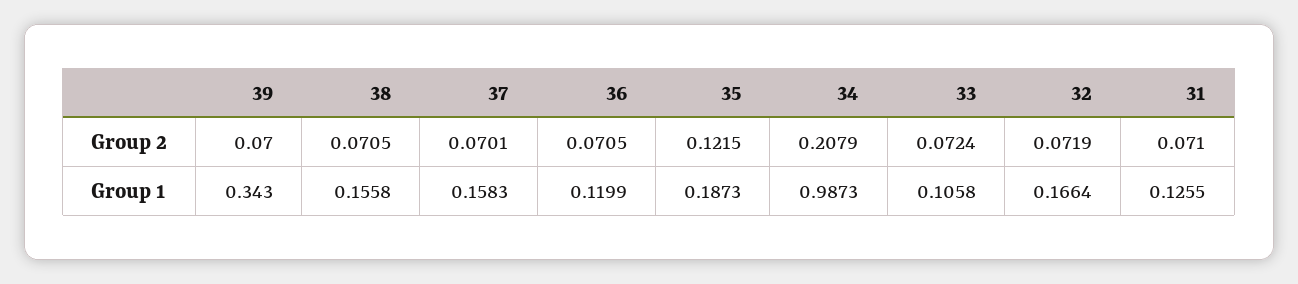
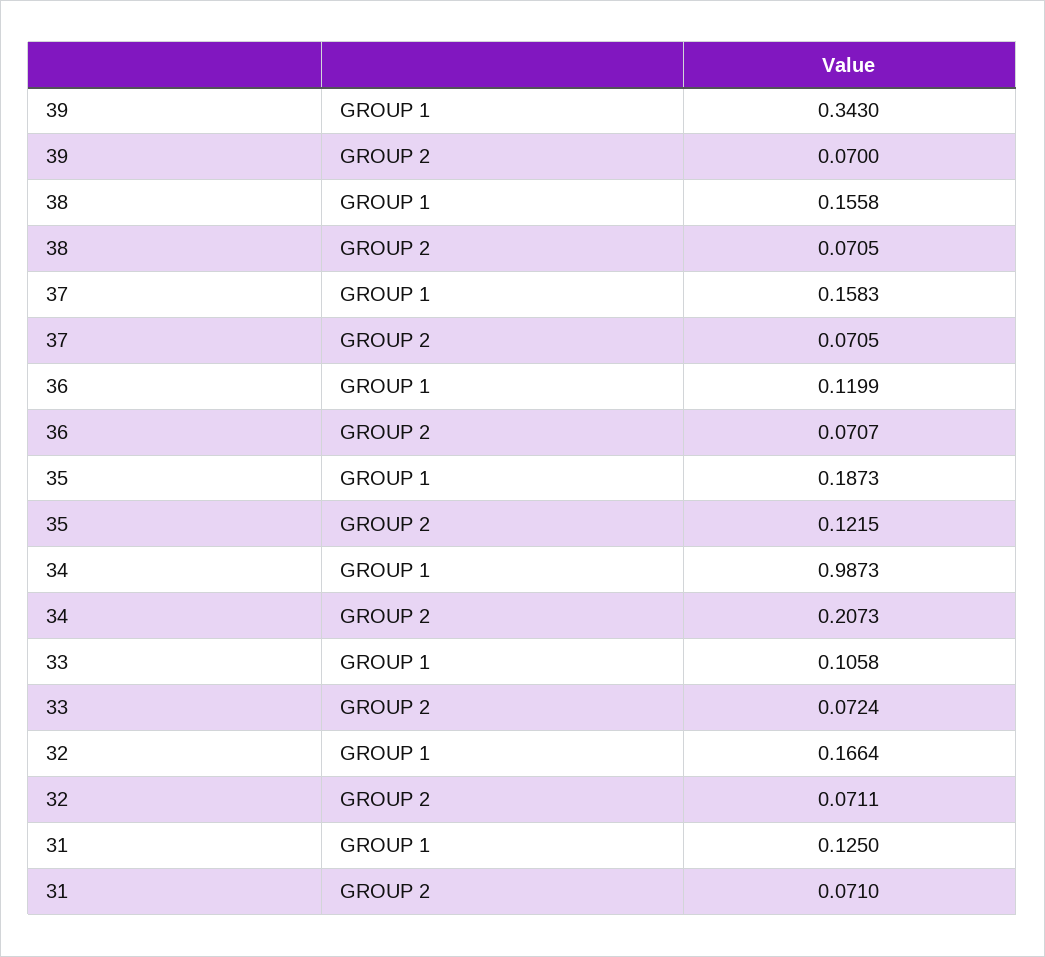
37, Group 2: 0.0701 -> 0.0705
36, Group 2: 0.0705 -> 0.0707
34, Group 2: 0.2079 -> 0.2073
32, Group 2: 0.0719 -> 0.0711
31, Group 1: 0.1255 -> 0.125

